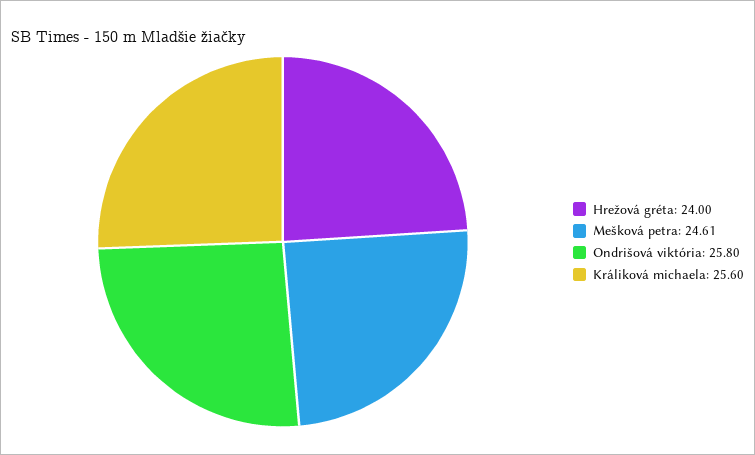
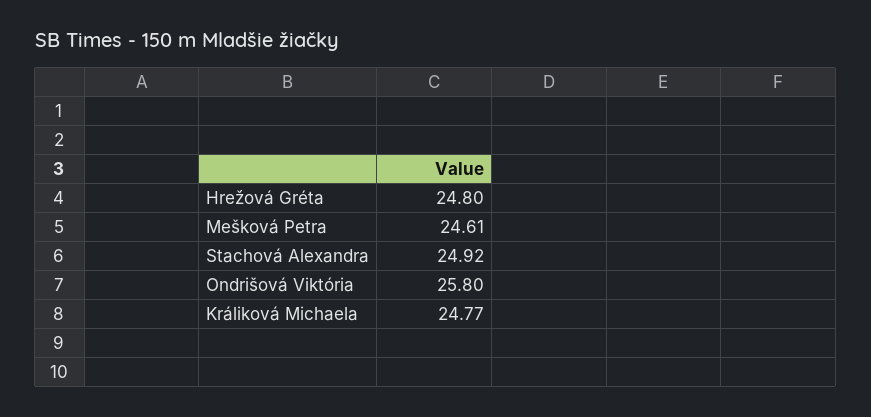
Hrežová gréta: 24 -> 24.8
Králiková michaela: 25.6 -> 24.77
Stachová Alexandra: none -> 24.92

